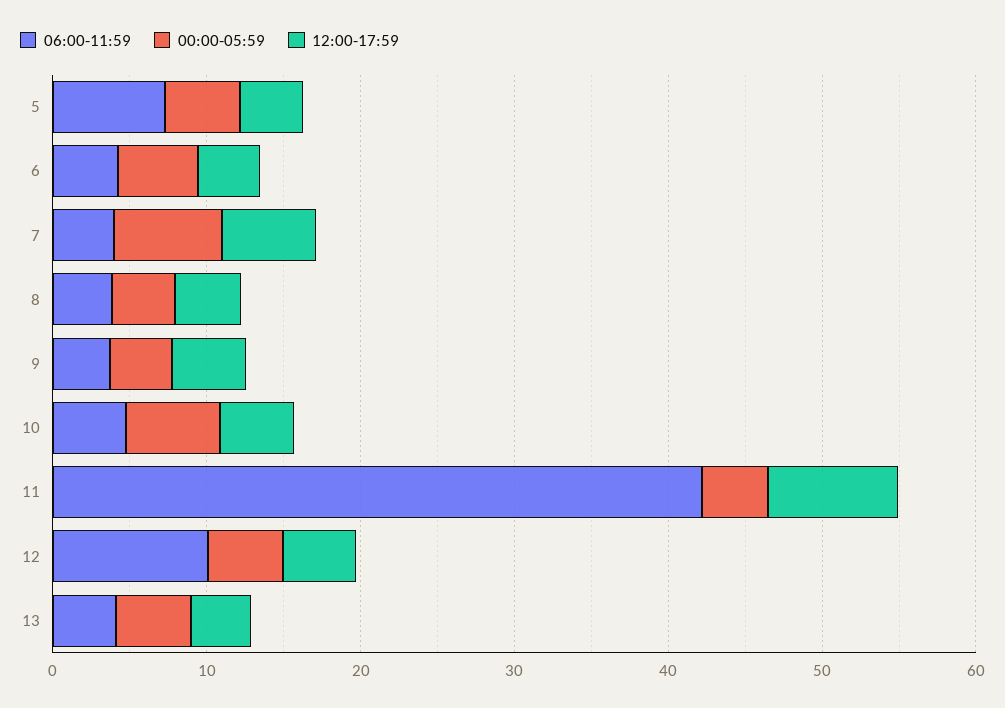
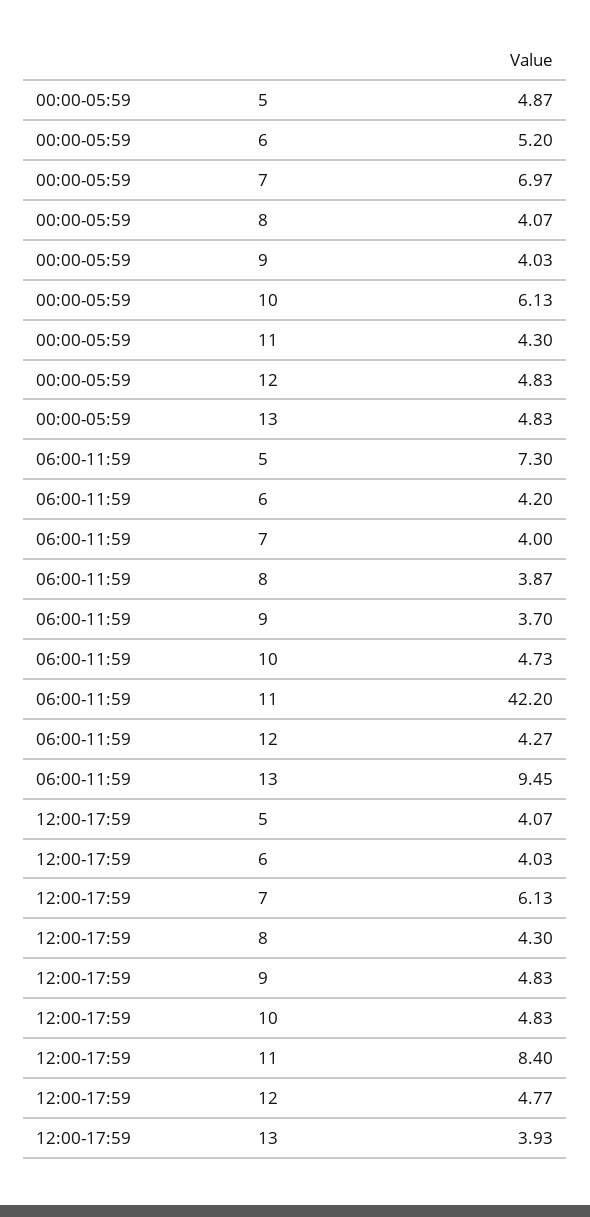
06:00-11:59, 12: 10 -> 4.27
06:00-11:59, 13: 4 -> 9.45

